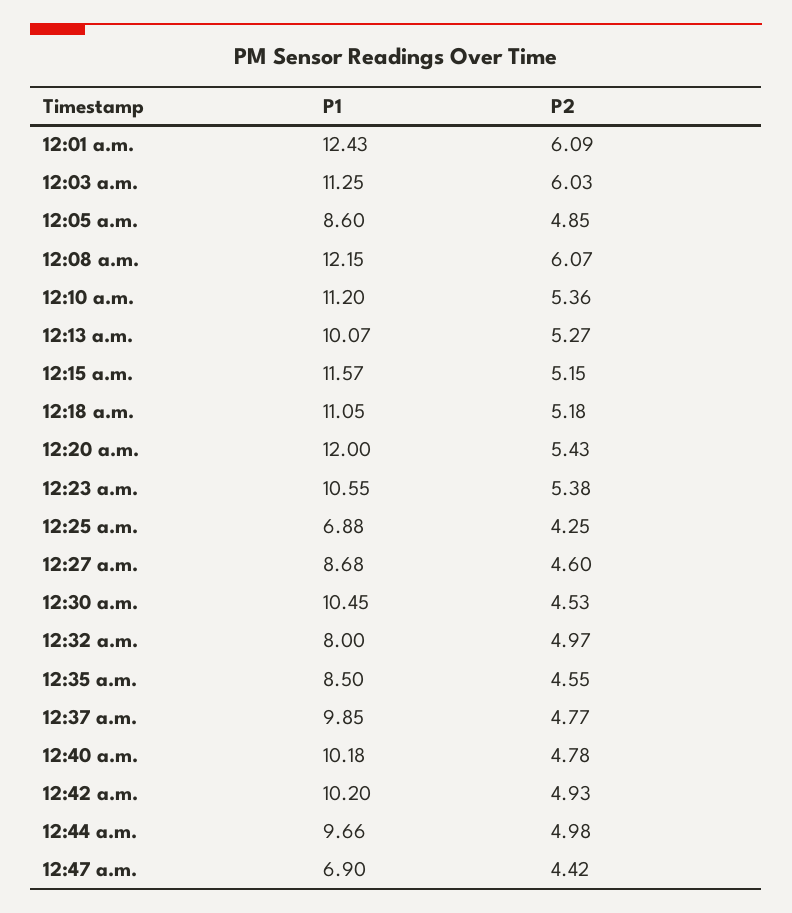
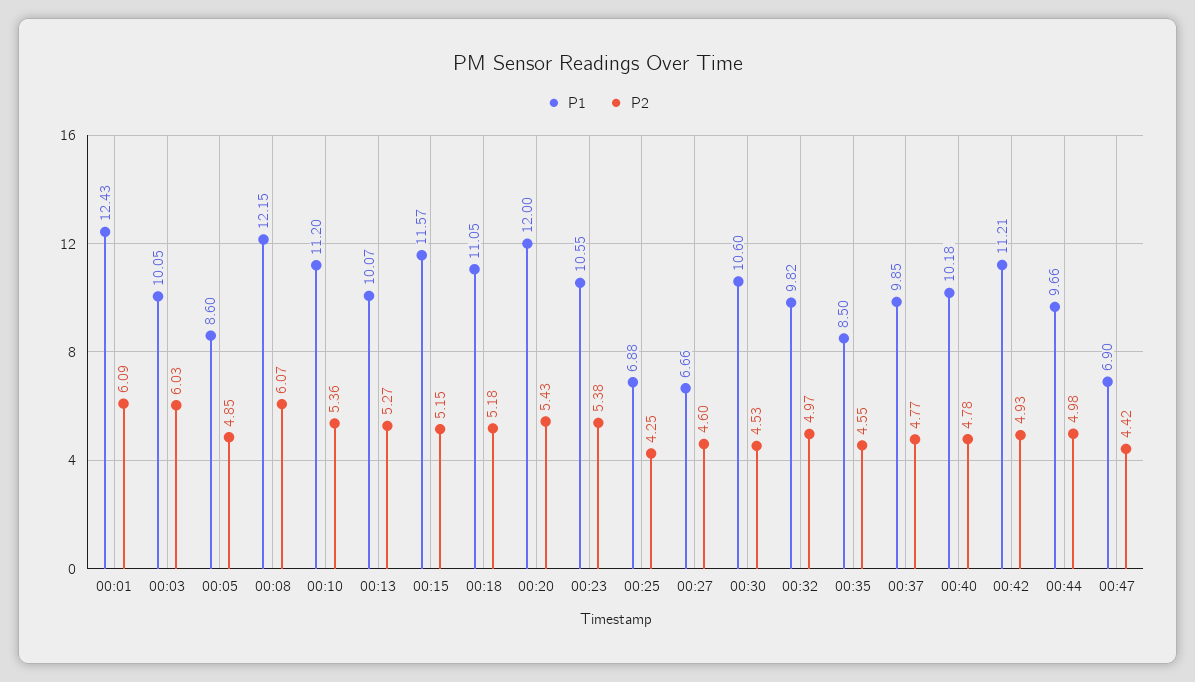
P1, 12:03 a.m.: 11.25 -> 10.05
P1, 12:27 a.m.: 8.68 -> 6.66
P1, 12:30 a.m.: 10.45 -> 10.6
P1, 12:32 a.m.: 8 -> 9.82
P1, 12:42 a.m.: 10.2 -> 11.21

